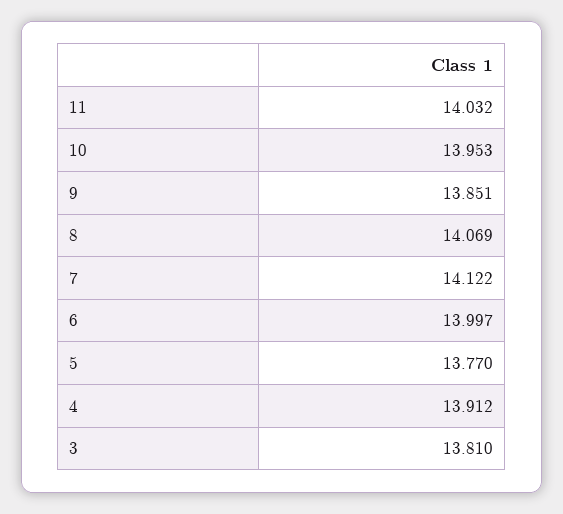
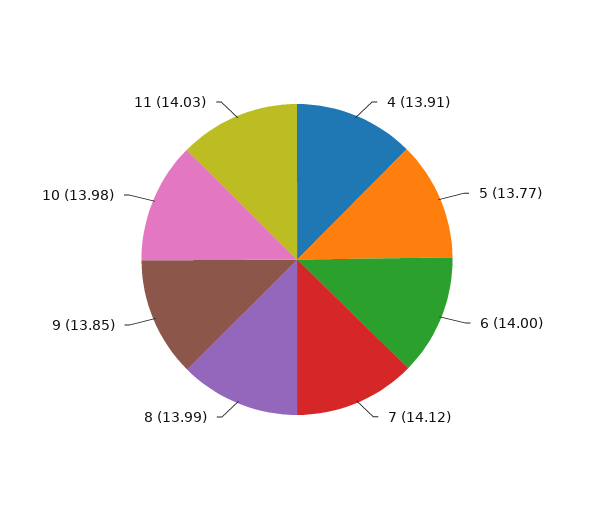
10: 13.953 -> 13.98
8: 14.069 -> 13.99
3: 13.81 -> none

